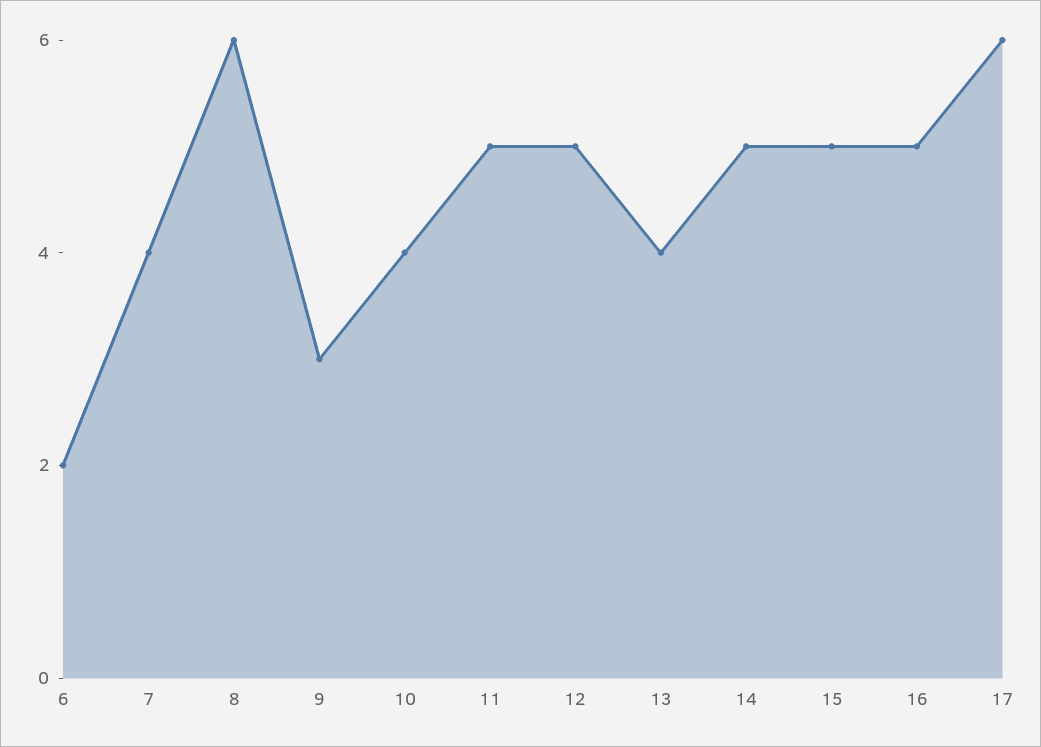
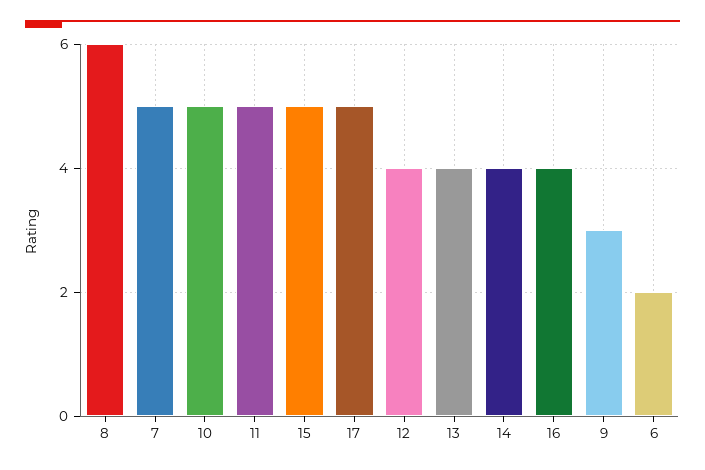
7: 4 -> 5
10: 4 -> 5
12: 5 -> 4
14: 5 -> 4
16: 5 -> 4
17: 6 -> 5

